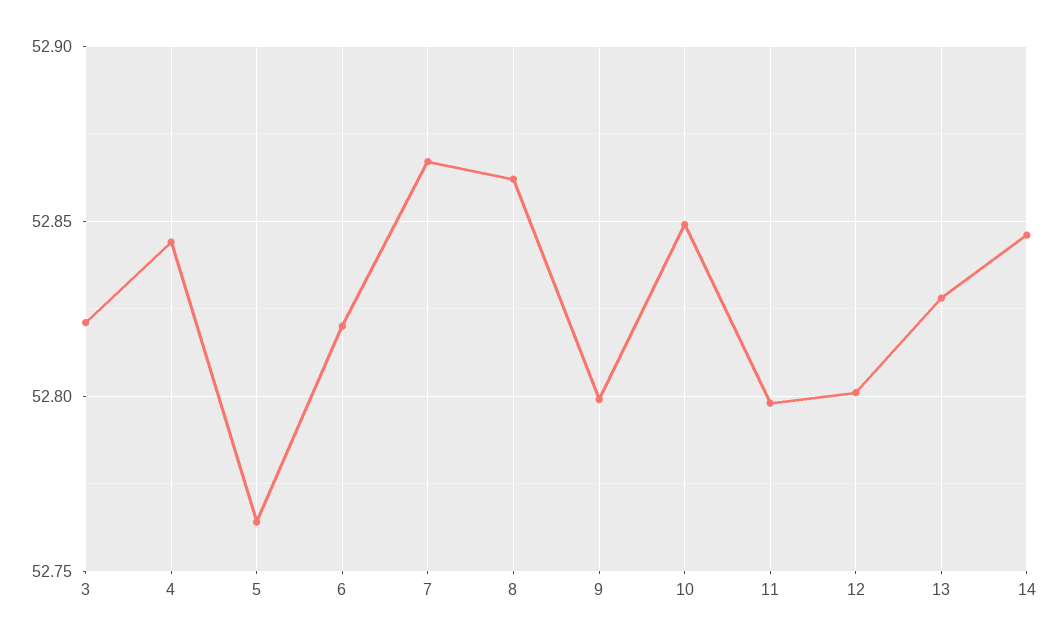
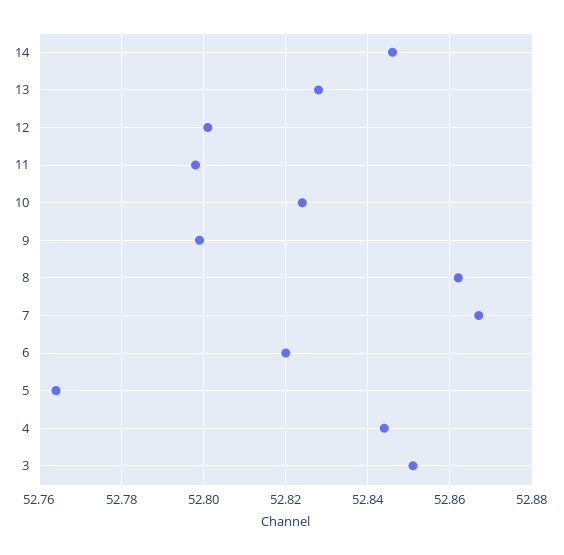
3: 52.82 -> 52.85
10: 52.85 -> 52.825

